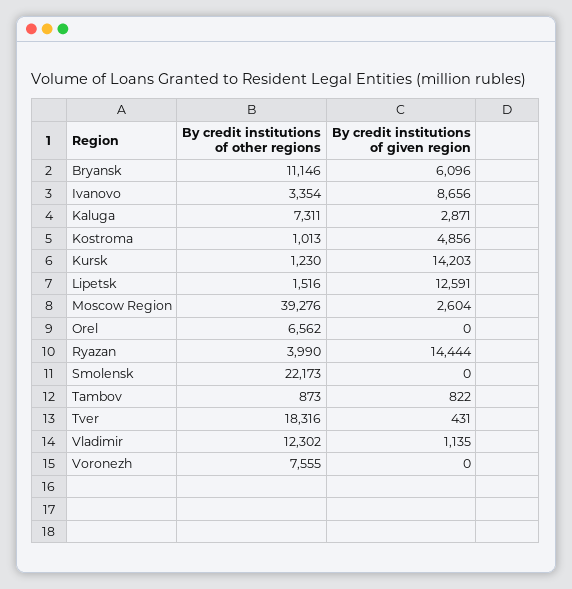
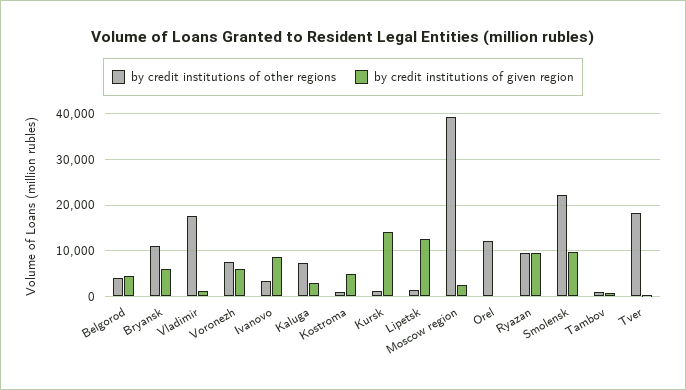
By credit institutions of other regions, Orel: 6562 -> 12000
By credit institutions of other regions, Ryazan: 3990 -> 10000
By credit institutions of given region, Ryazan: 14444 -> 10000
By credit institutions of given region, Smolensk: 0 -> 10000
By credit institutions of other regions, Vladimir: 12302 -> 18000
By credit institutions of given region, Voronezh: 0 -> 6000
By credit institutions of other regions, Belgorod: none -> 4000
By credit institutions of given region, Belgorod: none -> 4000

